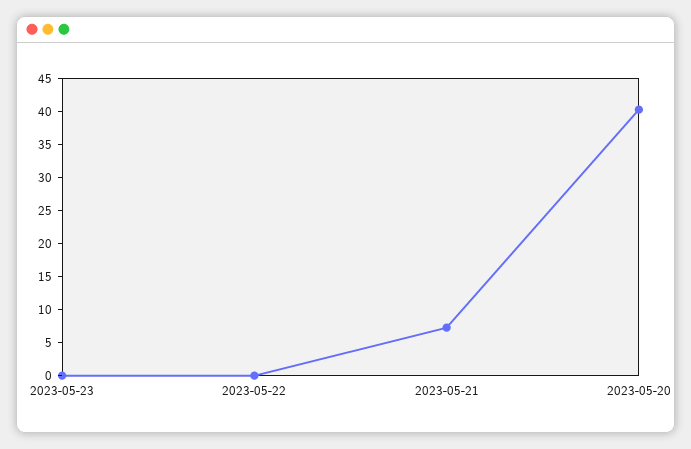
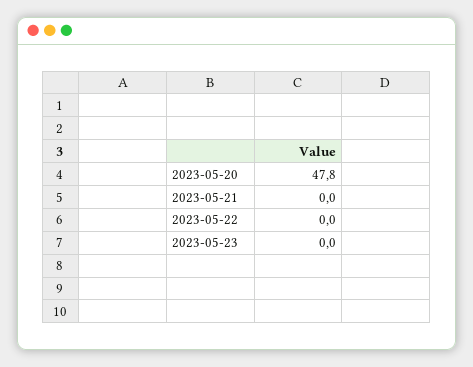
2023-05-21: 7.5 -> 0
2023-05-20: 40 -> 47.8

